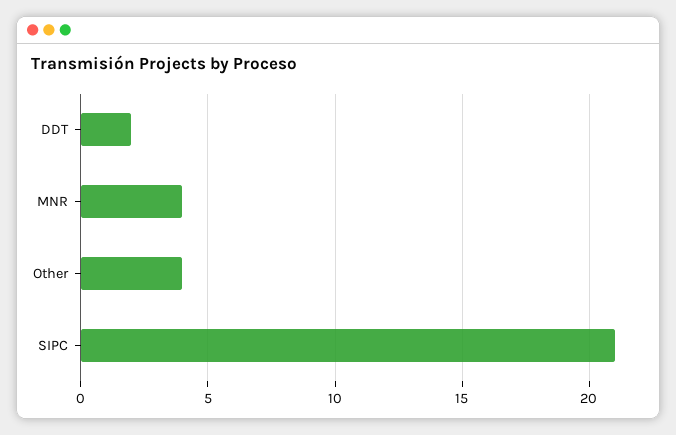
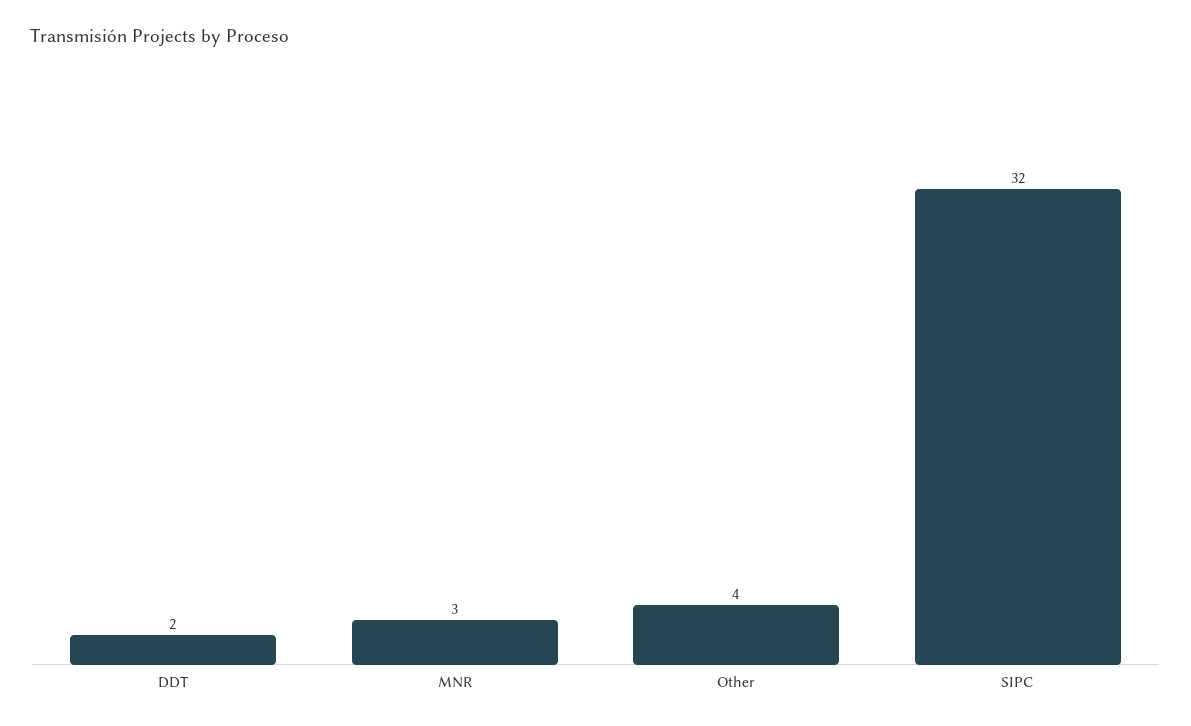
MNR: 4 -> 3
SIPC: 21 -> 32

